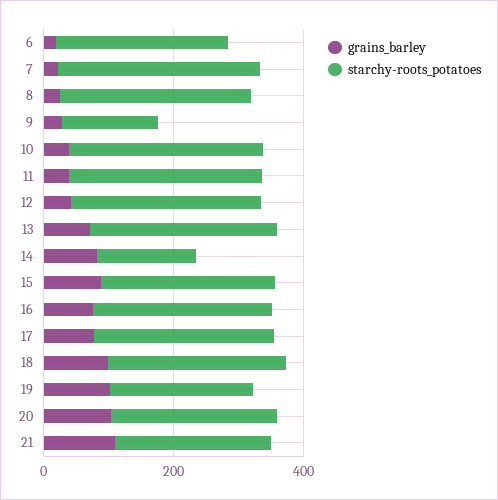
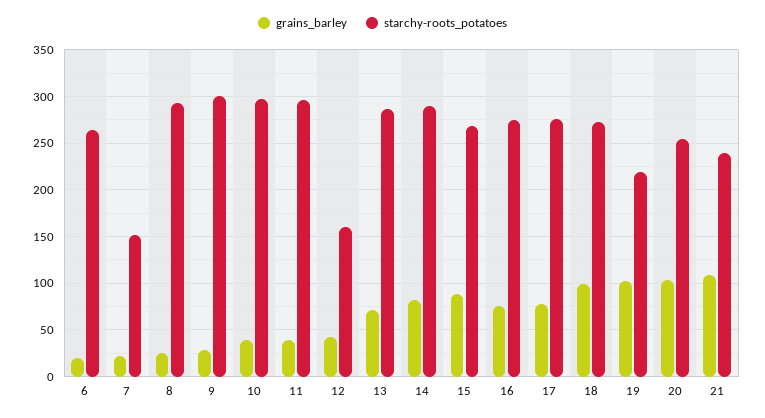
starchy-roots_potatoes, 7: 300 -> 150
starchy-roots_potatoes, 9: 150 -> 300
starchy-roots_potatoes, 12: 300 -> 160
starchy-roots_potatoes, 14: 150 -> 290

